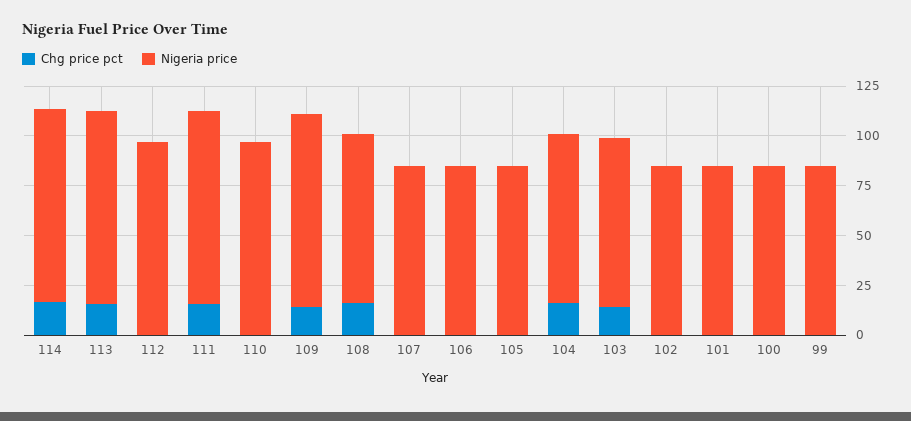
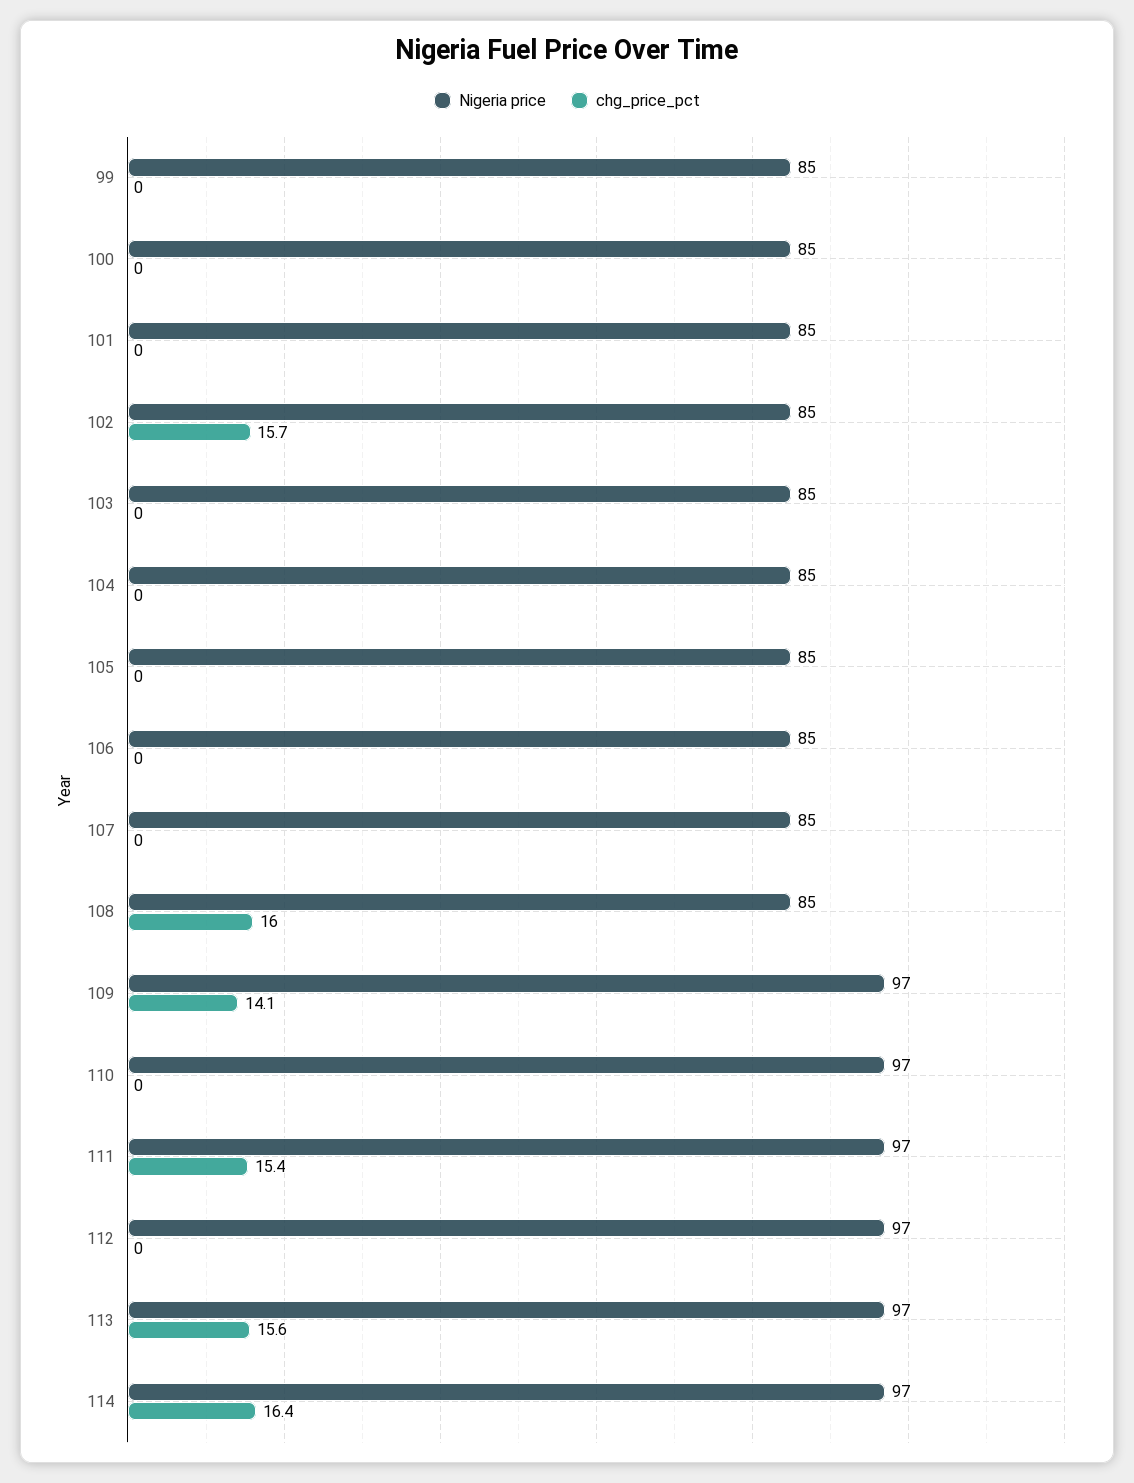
Chg price pct, 104: 15 -> 0
Chg price pct, 103: 15 -> 0
Chg price pct, 102: 0 -> 15.7

